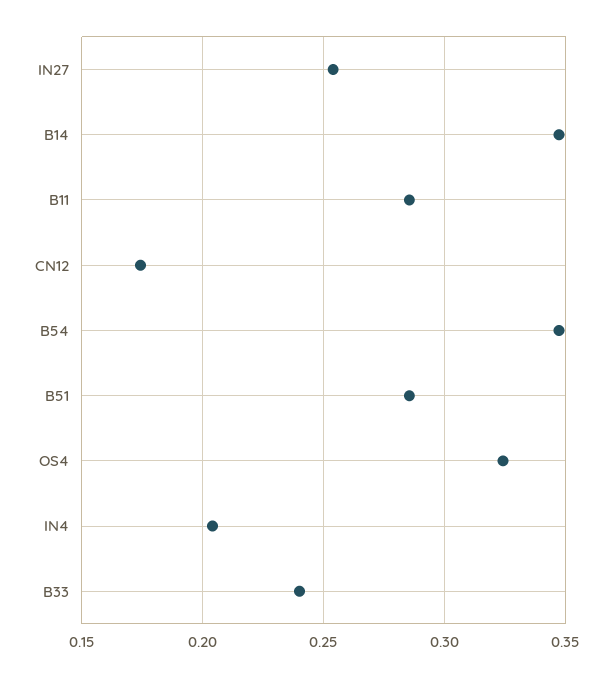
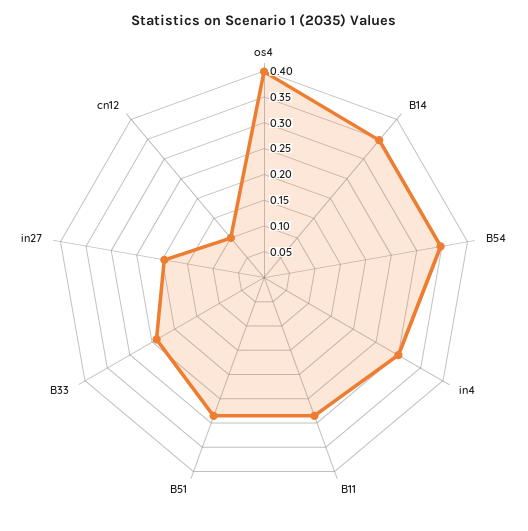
IN27: 0.255 -> 0.2
CN12: 0.175 -> 0.1
OS4: 0.325 -> 0.4
IN4: 0.205 -> 0.3

